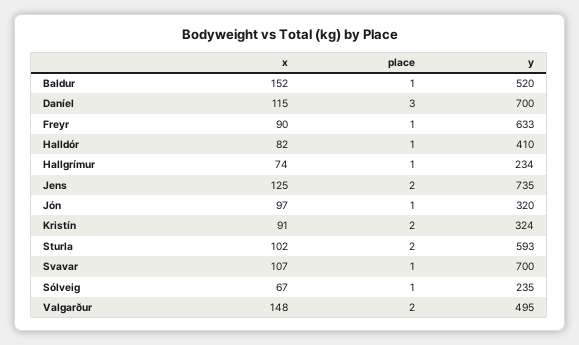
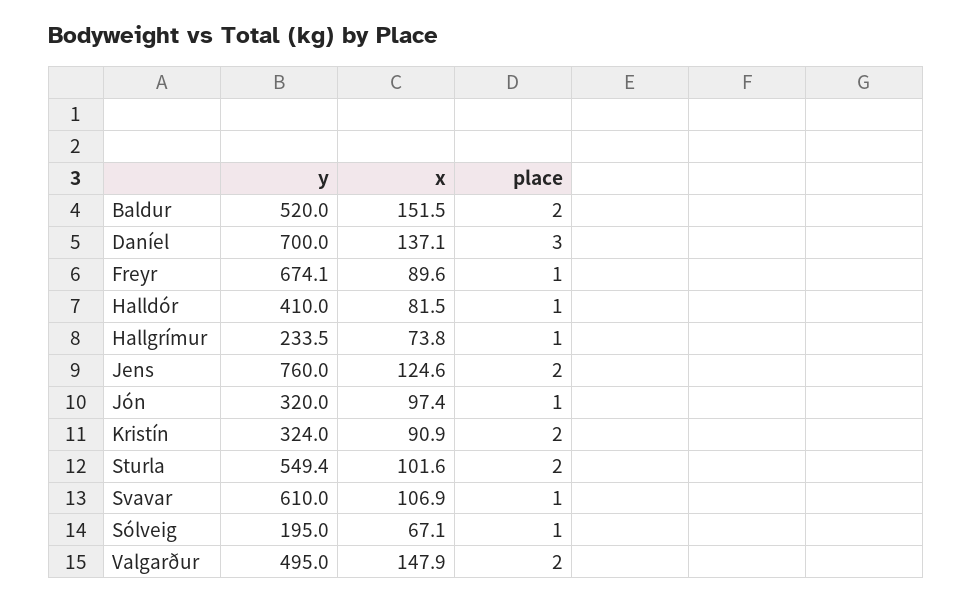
place, Baldur: 1 -> 2
x, Daníel: 115 -> 137.1
y, Freyr: 633 -> 674.1
y, Jens: 735 -> 760
y, Sturla: 593 -> 549.4
y, Svavar: 700 -> 610
y, Sólveig: 235 -> 195

